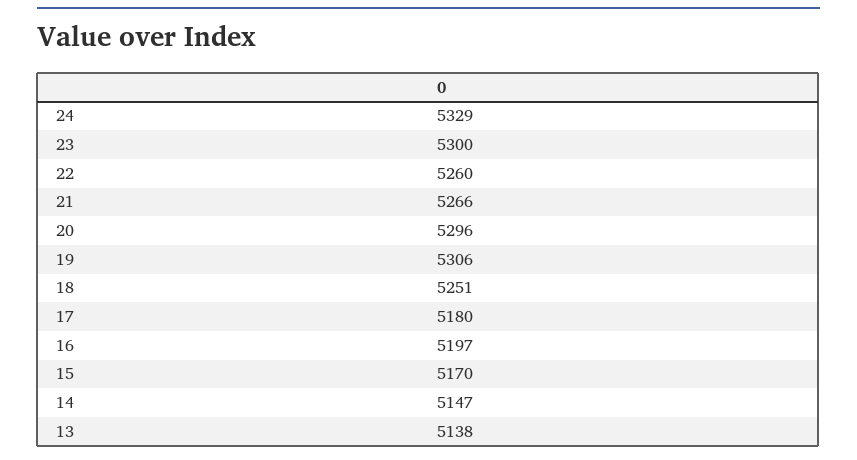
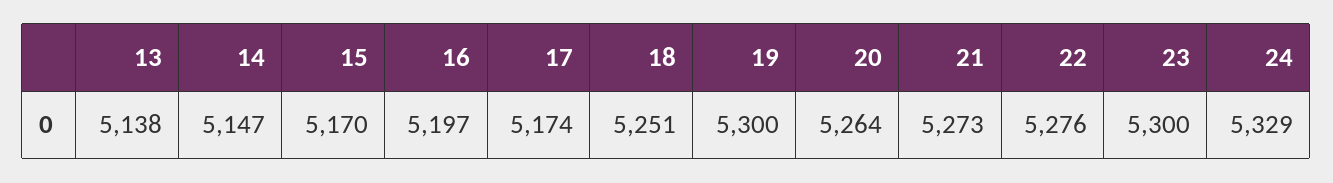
22: 5260 -> 5276
21: 5266 -> 5273
20: 5296 -> 5264
19: 5306 -> 5300
17: 5180 -> 5174

